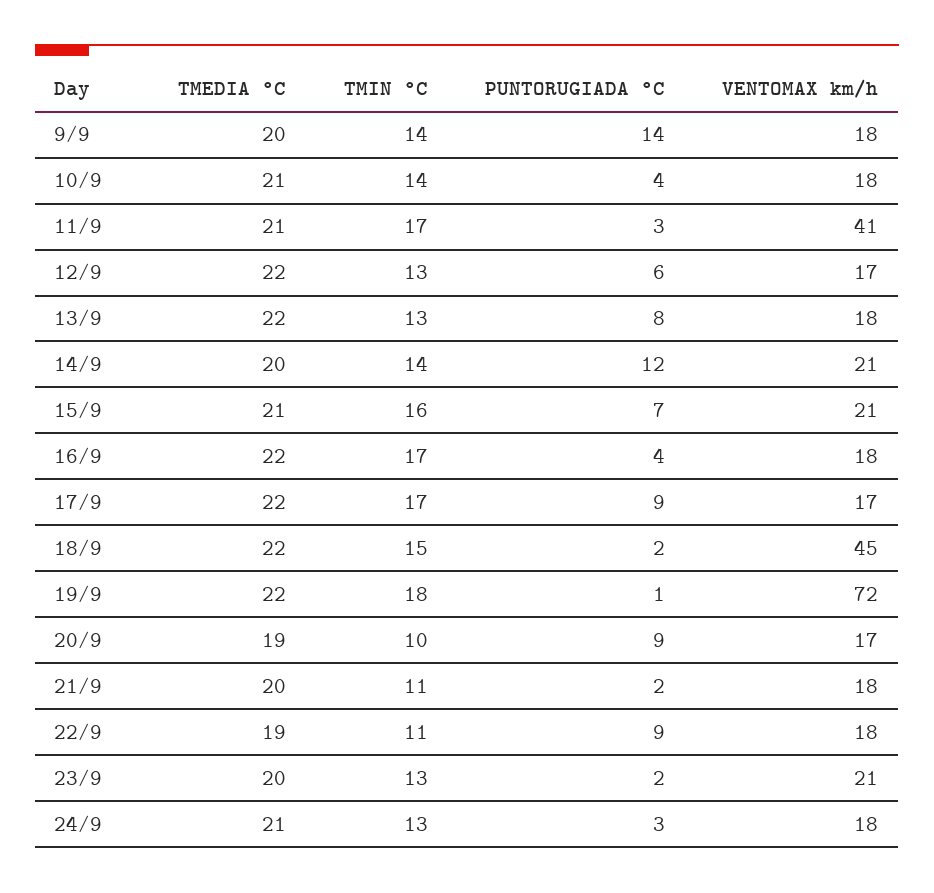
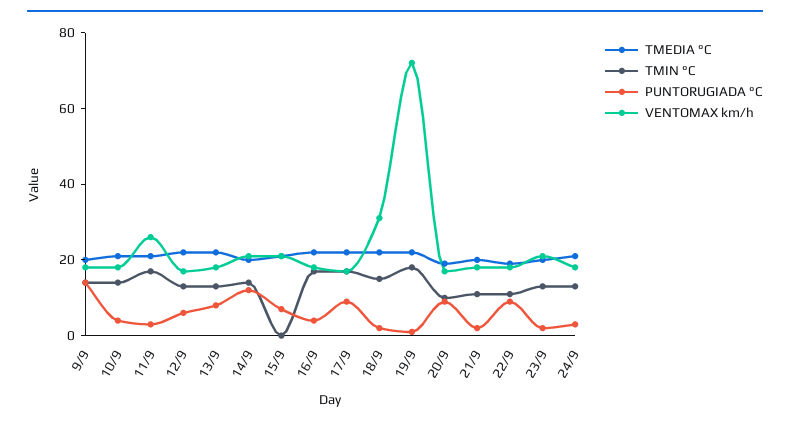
VENTOMAX km/h, 11/9: 41 -> 25
TMIN °C, 15/9: 16 -> 0
VENTOMAX km/h, 18/9: 45 -> 30

